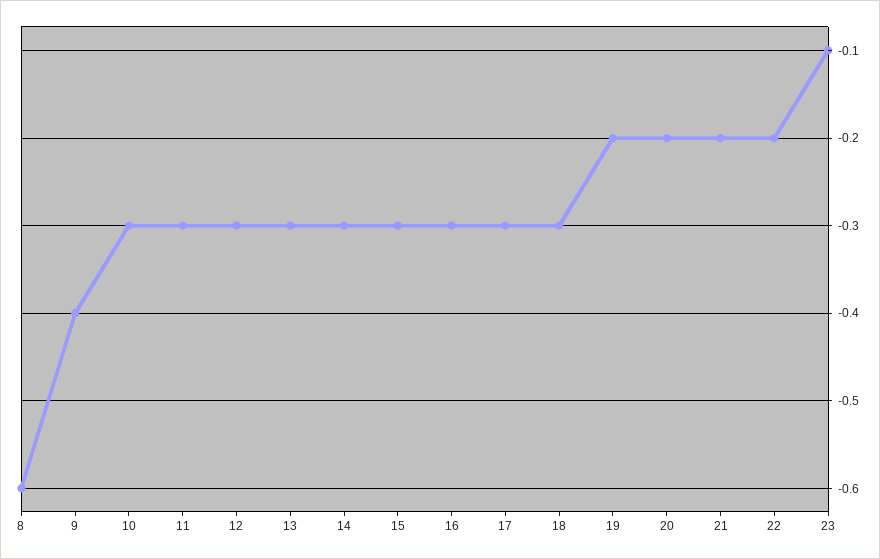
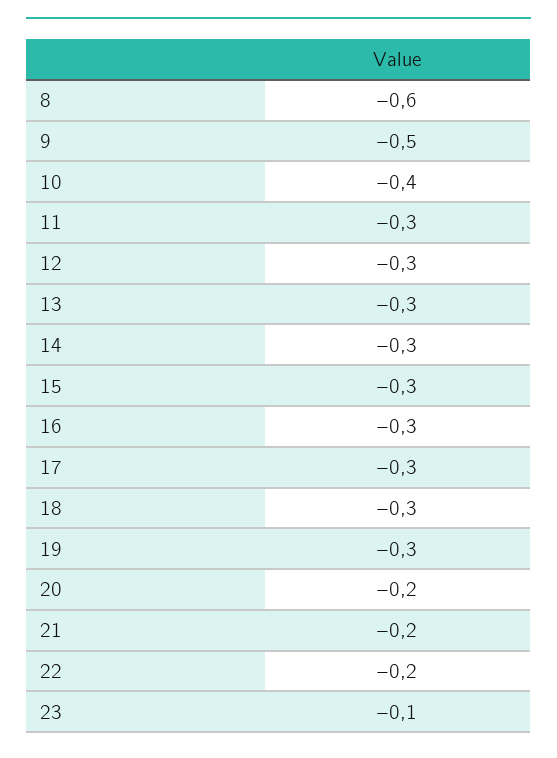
9: -0.4 -> -0.5
10: -0.3 -> -0.4
19: -0.2 -> -0.3

